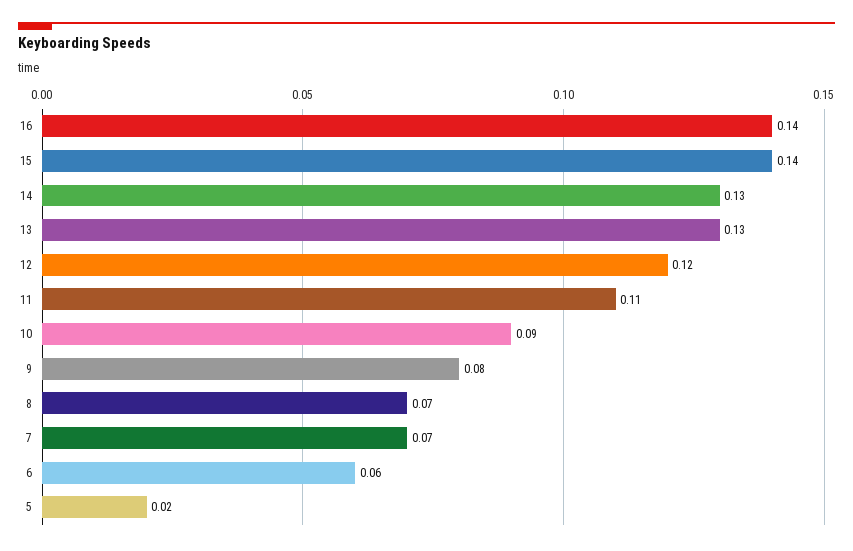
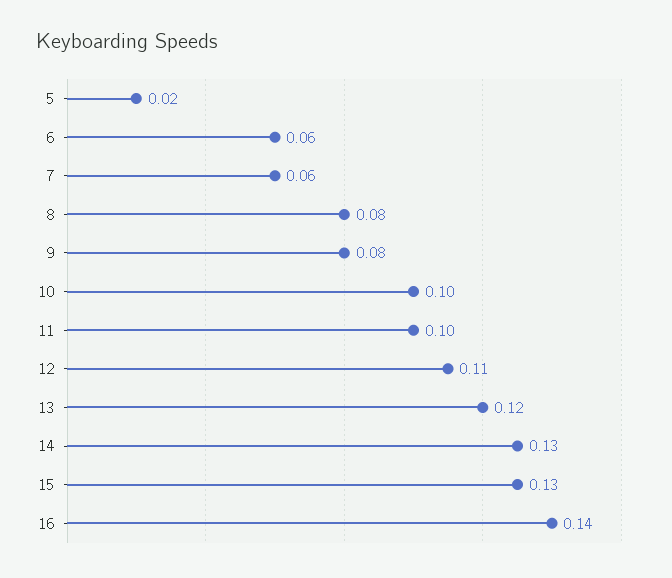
15: 0.14 -> 0.13
13: 0.13 -> 0.12
12: 0.12 -> 0.11
11: 0.11 -> 0.1
10: 0.09 -> 0.1
8: 0.07 -> 0.08
7: 0.07 -> 0.06

